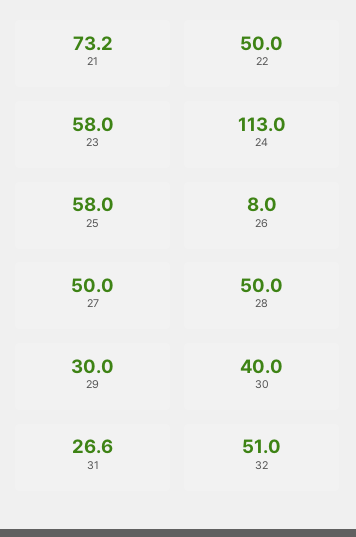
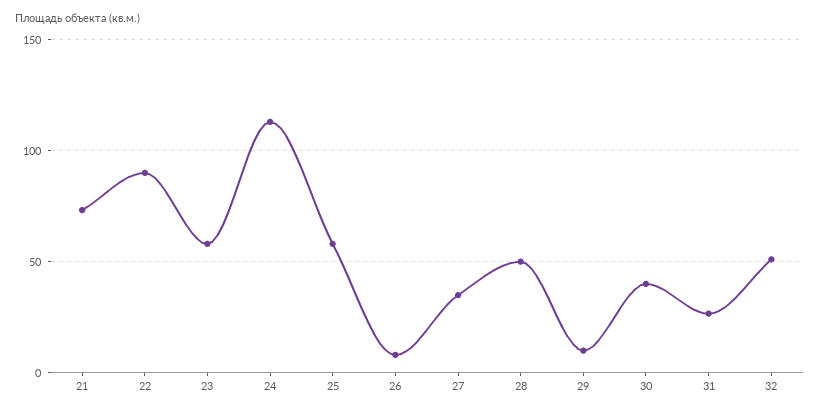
22: 50 -> 90
27: 50 -> 35
29: 30 -> 10

